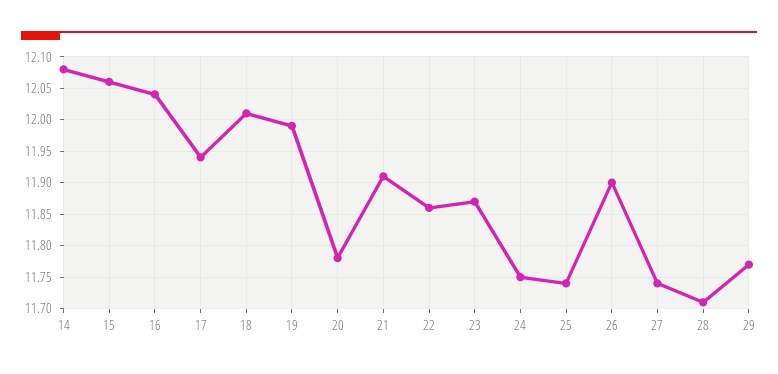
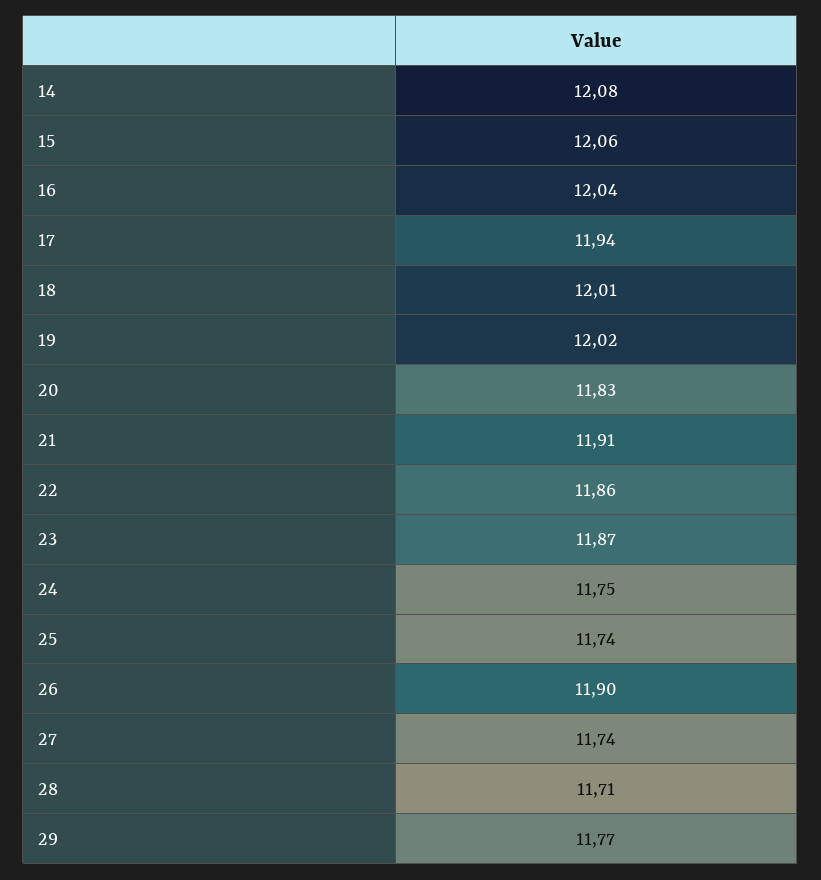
19: 11.99 -> 12.02
20: 11.78 -> 11.83

